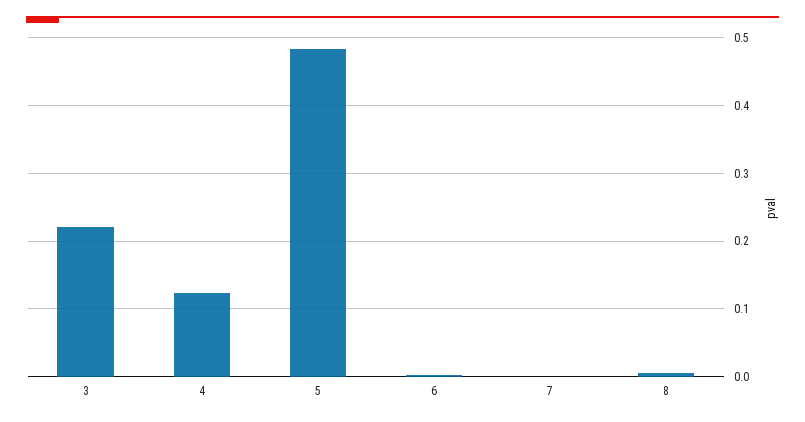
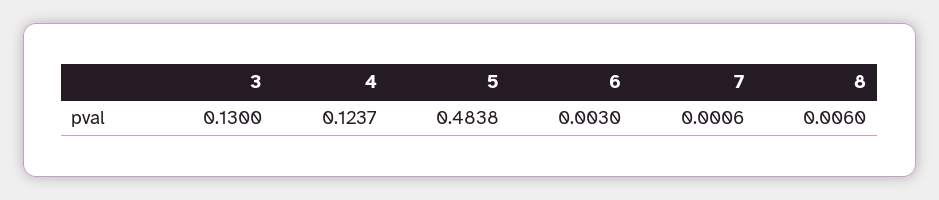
3: 0.22 -> 0.13

